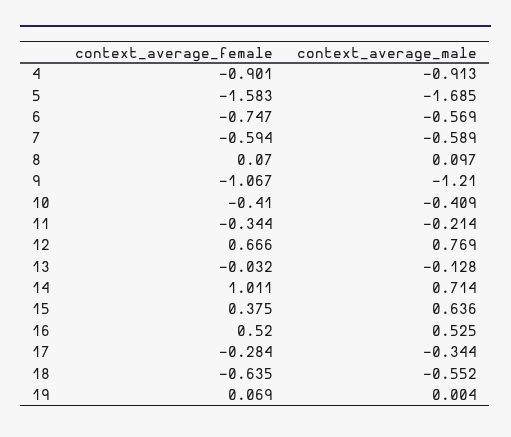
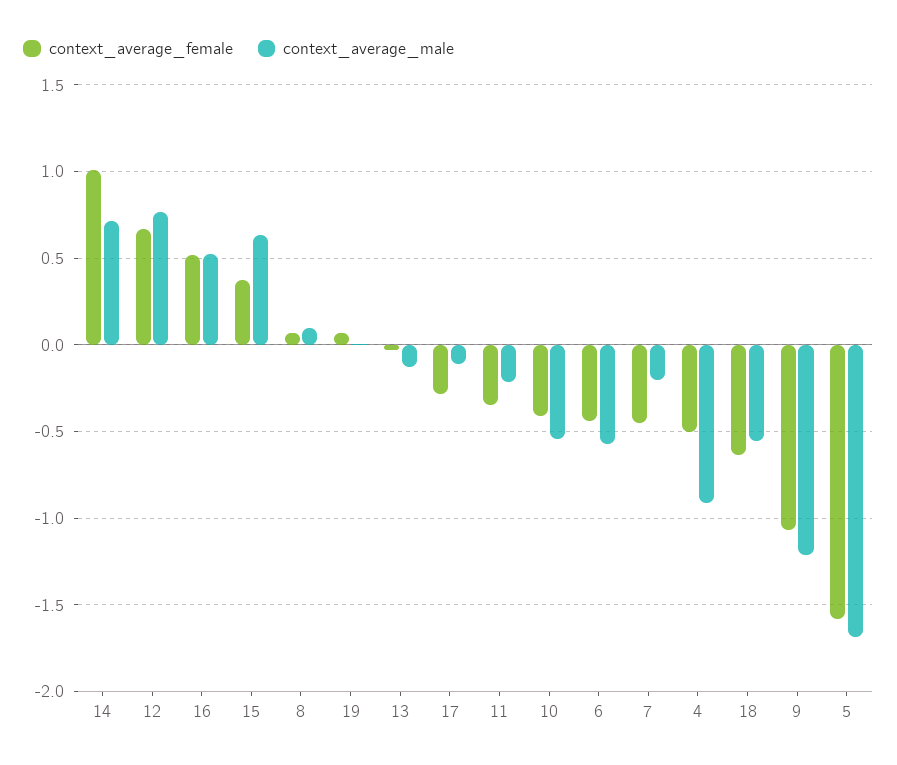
context_average_female, 4: -0.901 -> -0.5
context_average_female, 6: -0.747 -> -0.45
context_average_female, 7: -0.594 -> -0.45
context_average_male, 7: -0.589 -> -0.2
context_average_male, 10: -0.409 -> -0.55
context_average_male, 17: -0.344 -> -0.1

